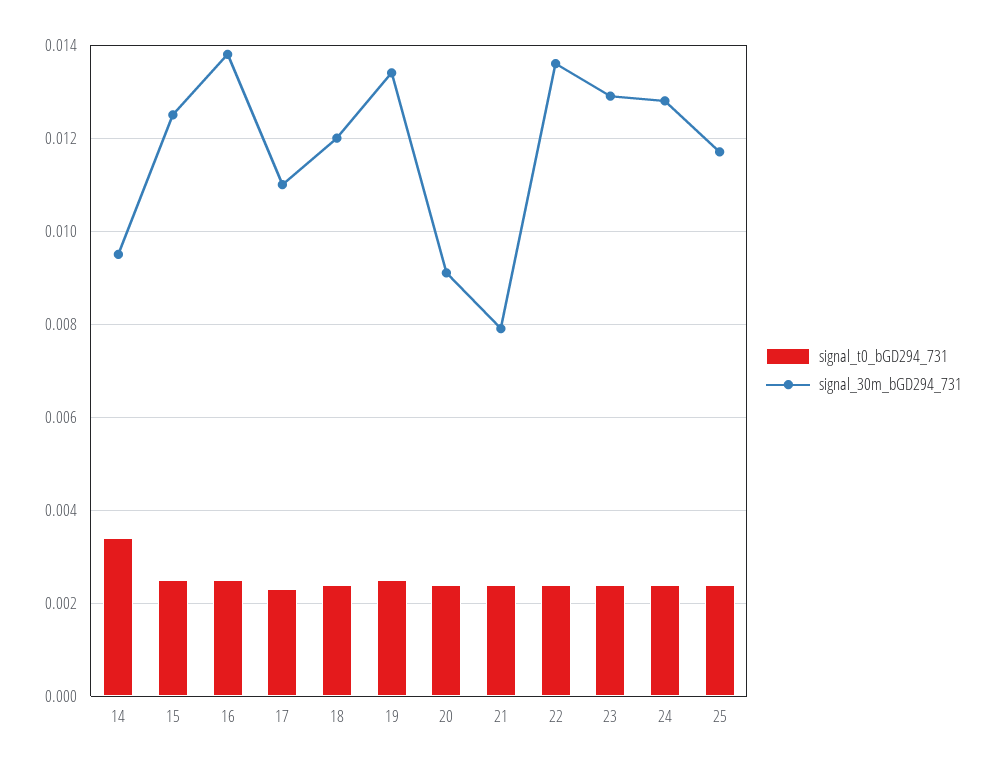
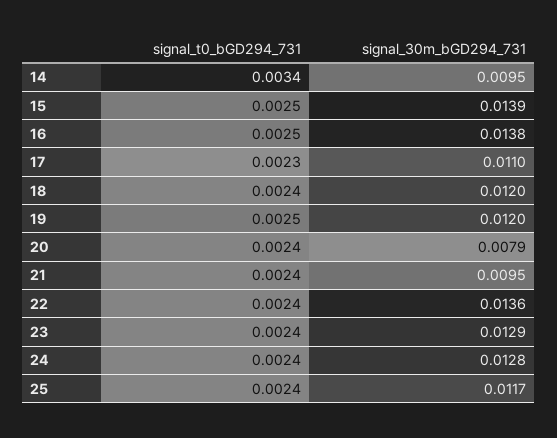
signal_30m_bGD294_731, 15: 0.0125 -> 0.0139
signal_30m_bGD294_731, 19: 0.0135 -> 0.012
signal_30m_bGD294_731, 20: 0.009 -> 0.0079
signal_30m_bGD294_731, 21: 0.008 -> 0.0095

